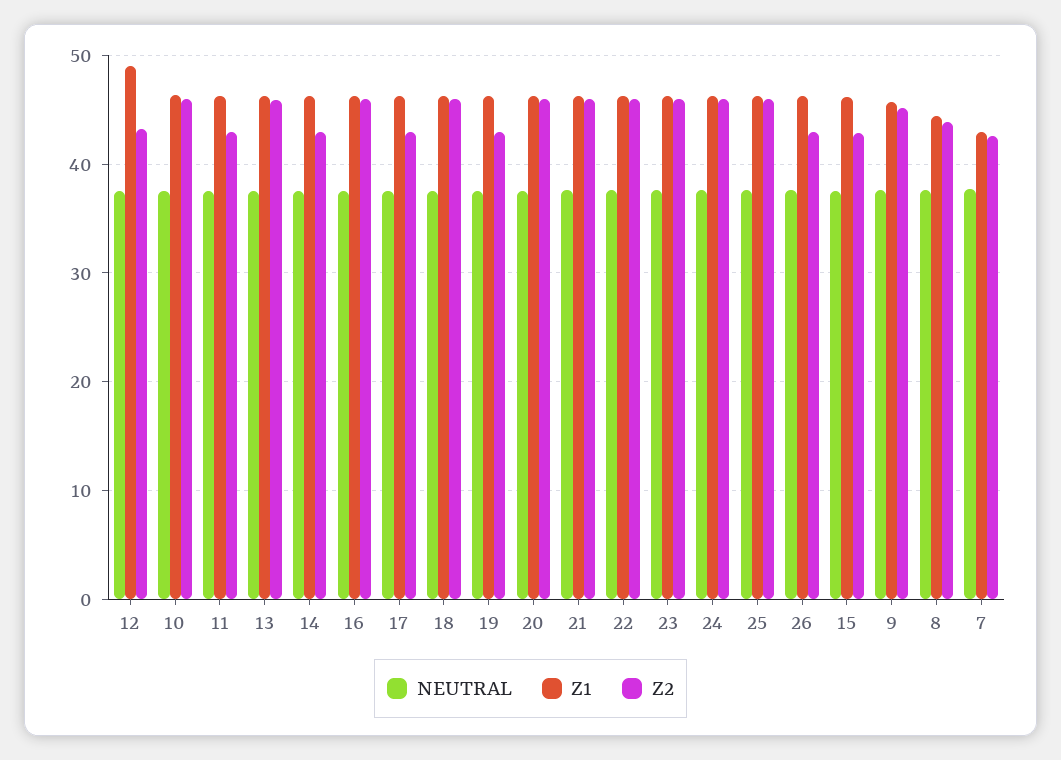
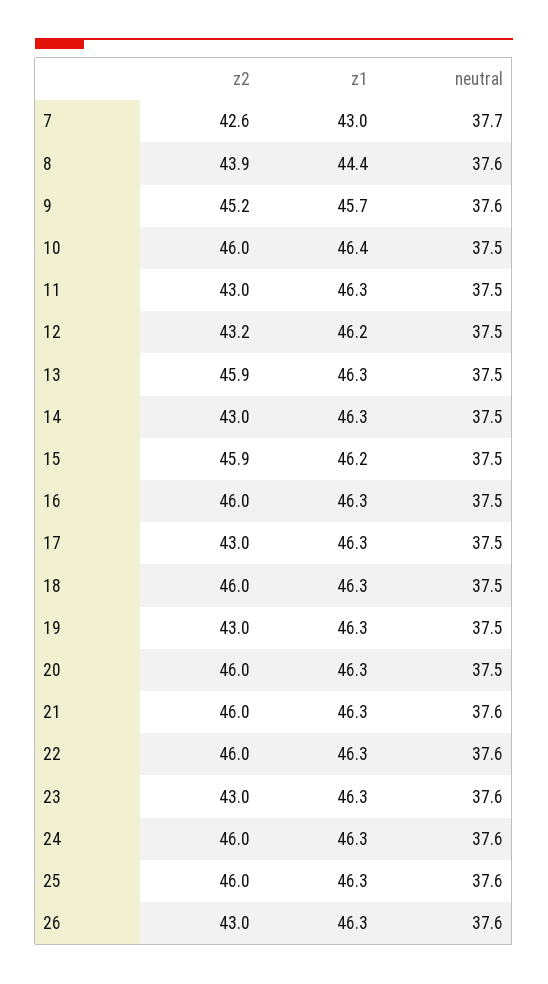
Z1, 12: 49 -> 46.2
Z2, 23: 46 -> 43
Z2, 15: 43 -> 45.9

